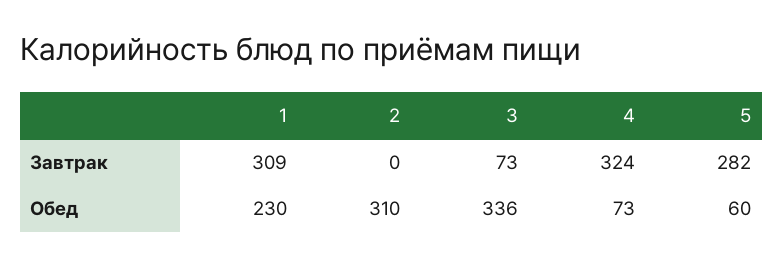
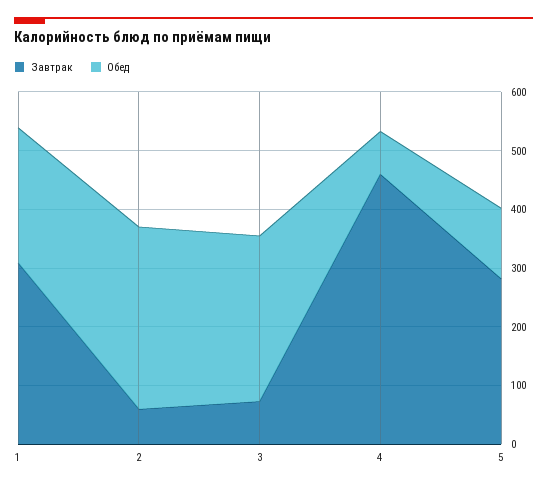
Завтрак, 2: 0 -> 60
Завтрак, 4: 324 -> 460
Обед, 3: 336 -> 280
Обед, 5: 60 -> 120

